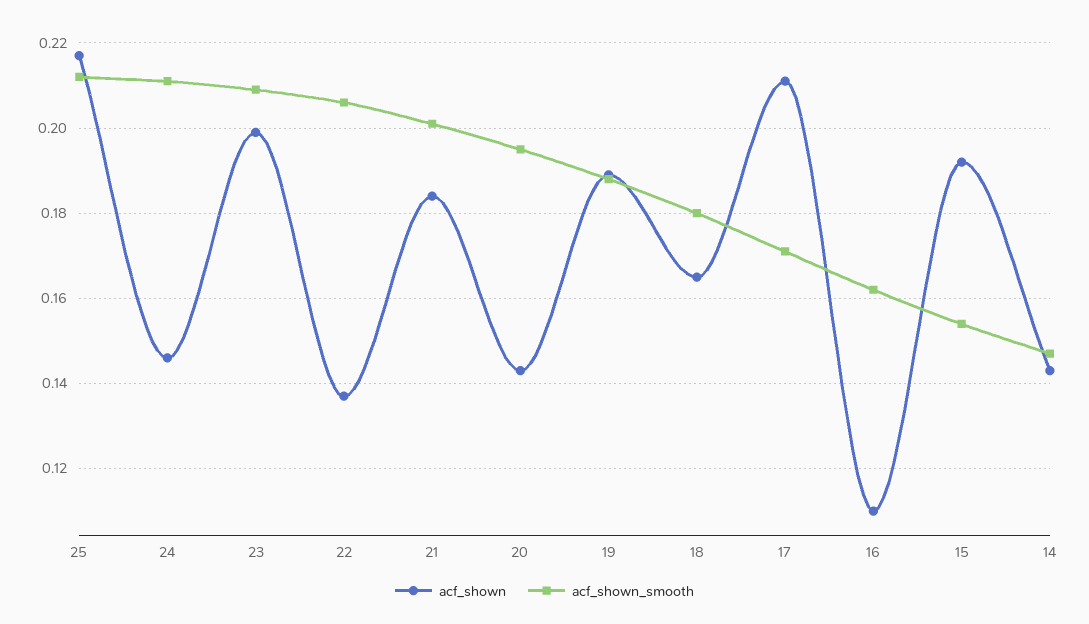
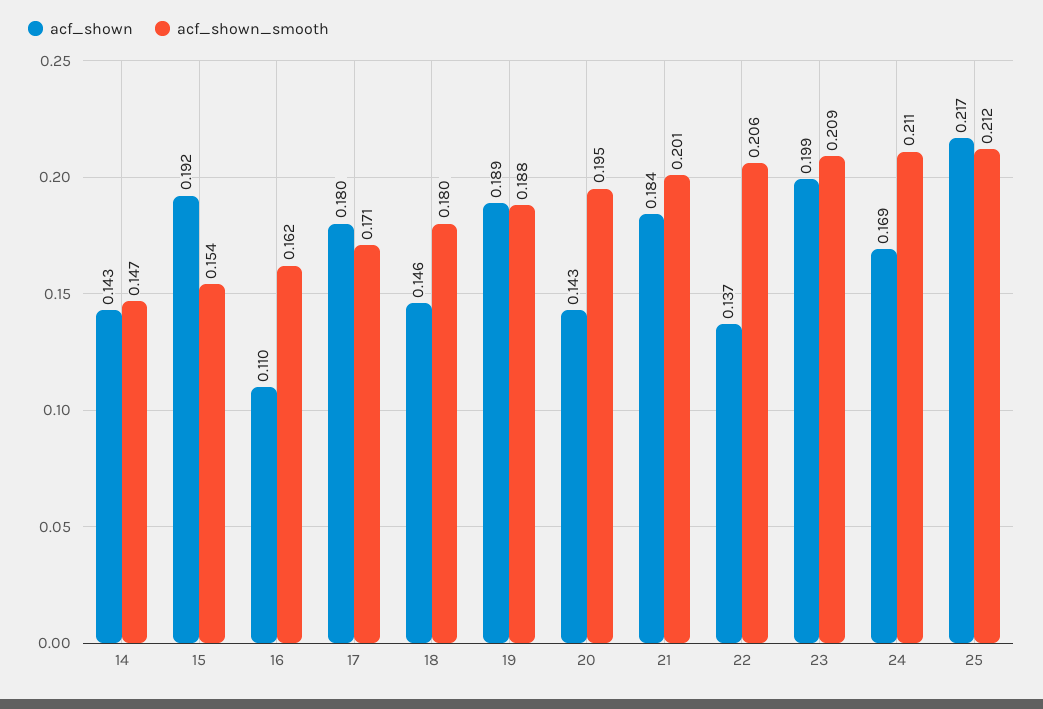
acf_shown, 24: 0.145 -> 0.169
acf_shown, 18: 0.165 -> 0.146
acf_shown, 17: 0.21 -> 0.18

